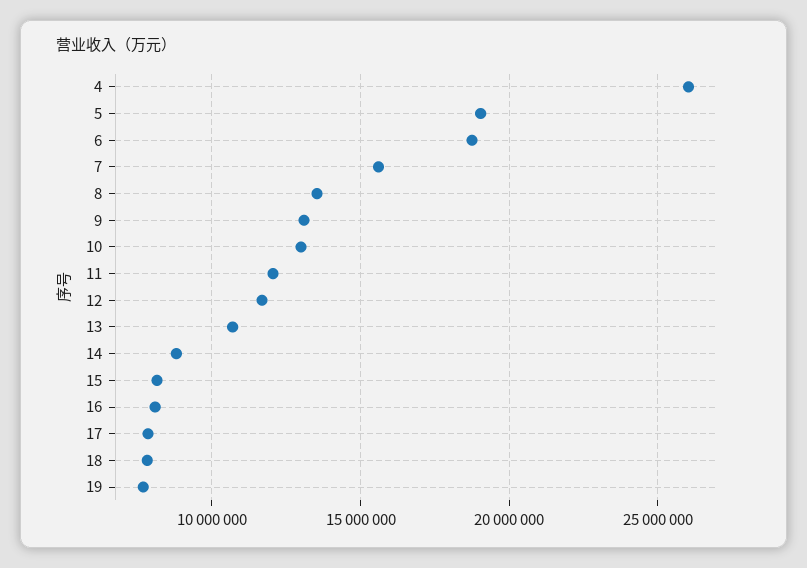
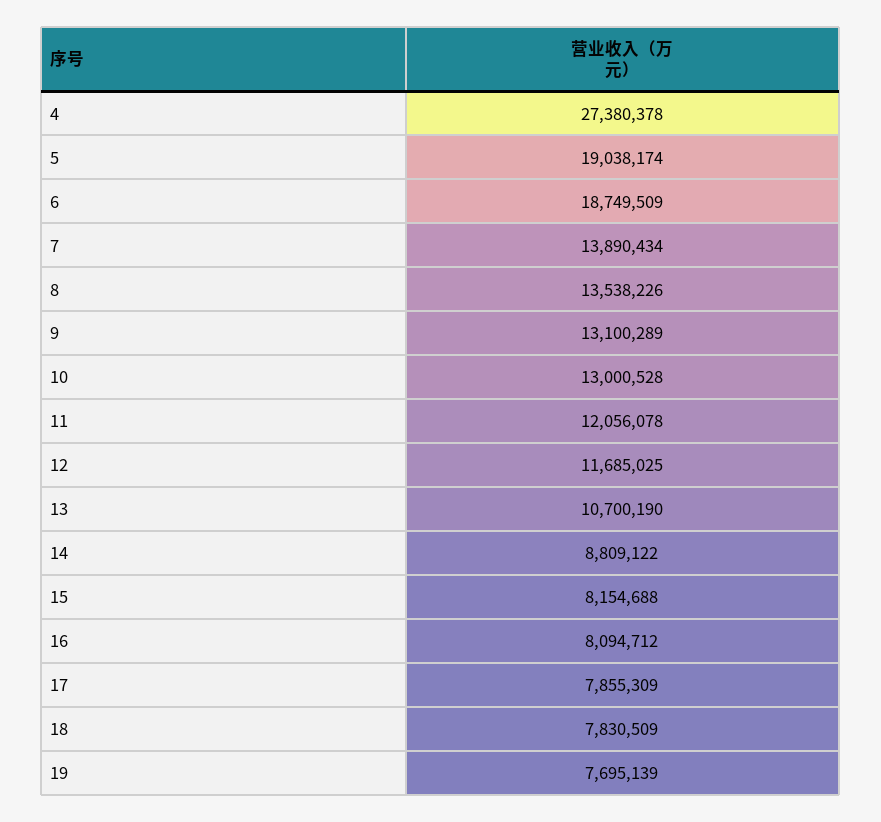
4: 26000000 -> 27380378
7: 15500000 -> 13890434

